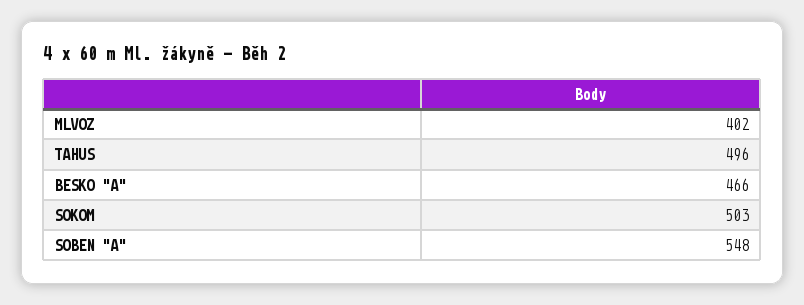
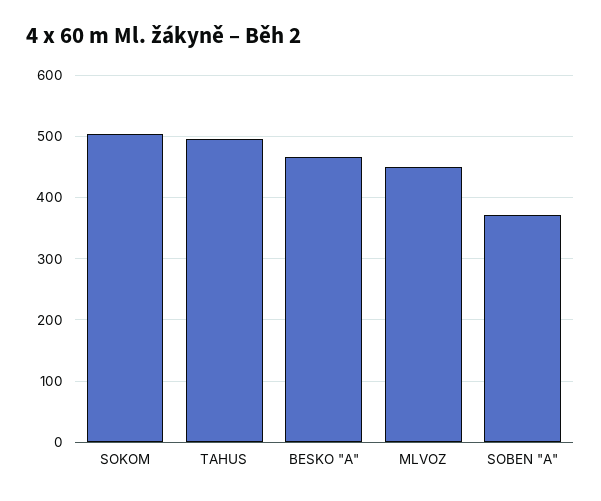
MLVOZ: 402 -> 450
SOBEN "A": 548 -> 370

